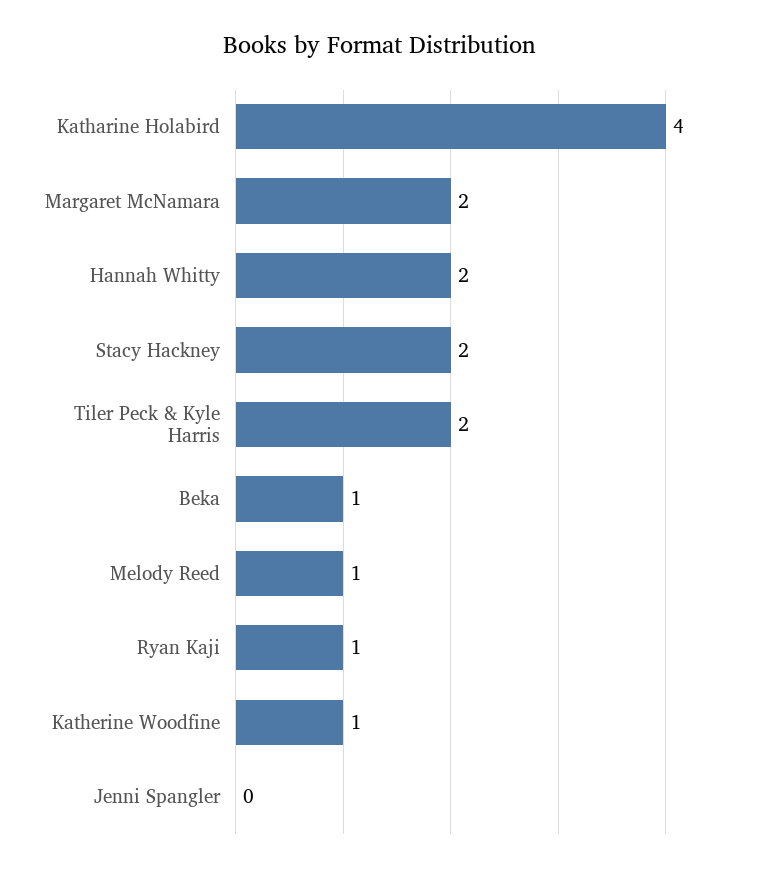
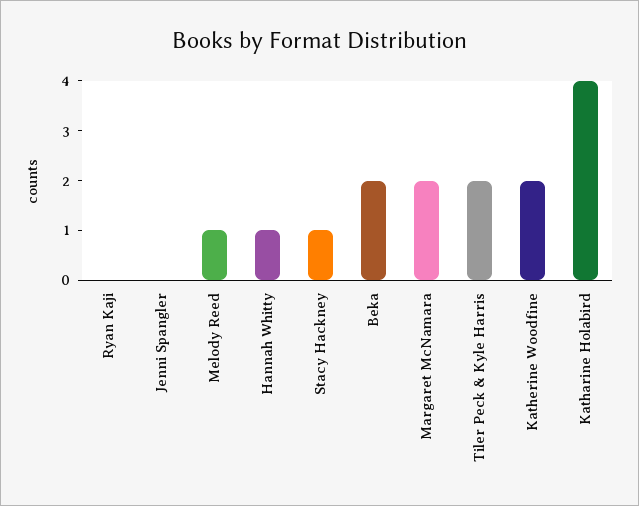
Hannah Whitty: 2 -> 1
Stacy Hackney: 2 -> 1
Beka: 1 -> 2
Ryan Kaji: 1 -> 0
Katherine Woodfine: 1 -> 2

